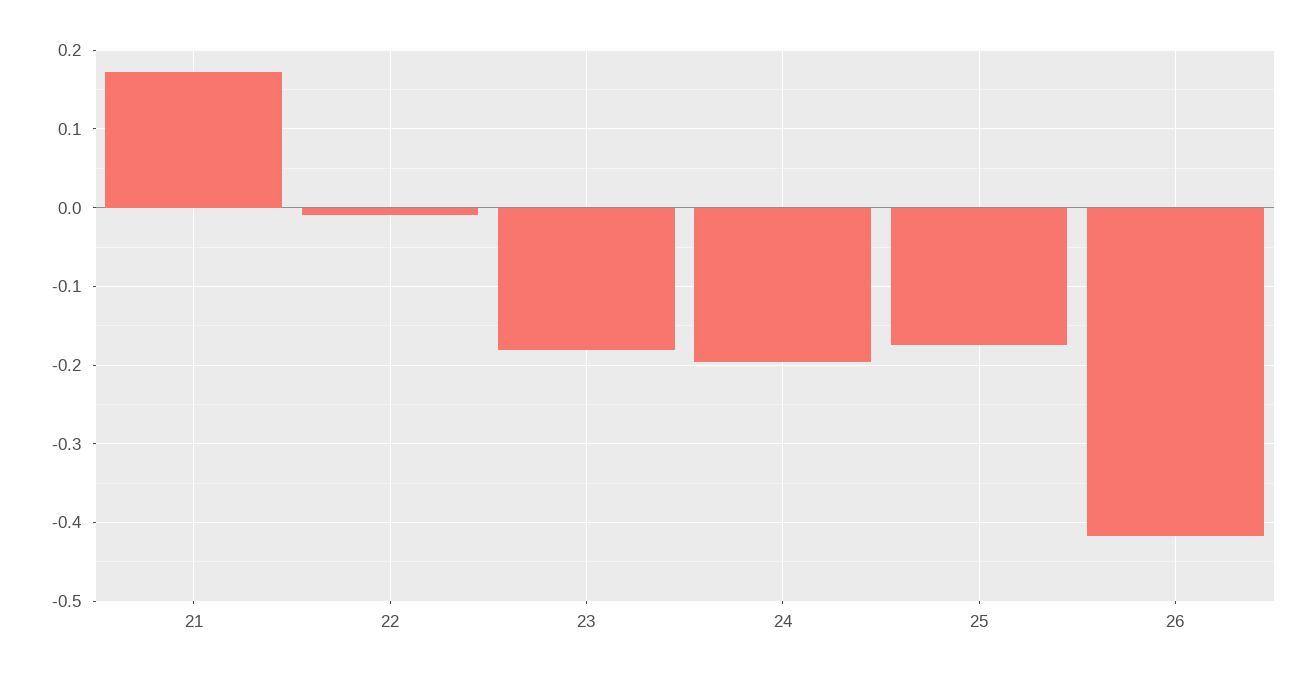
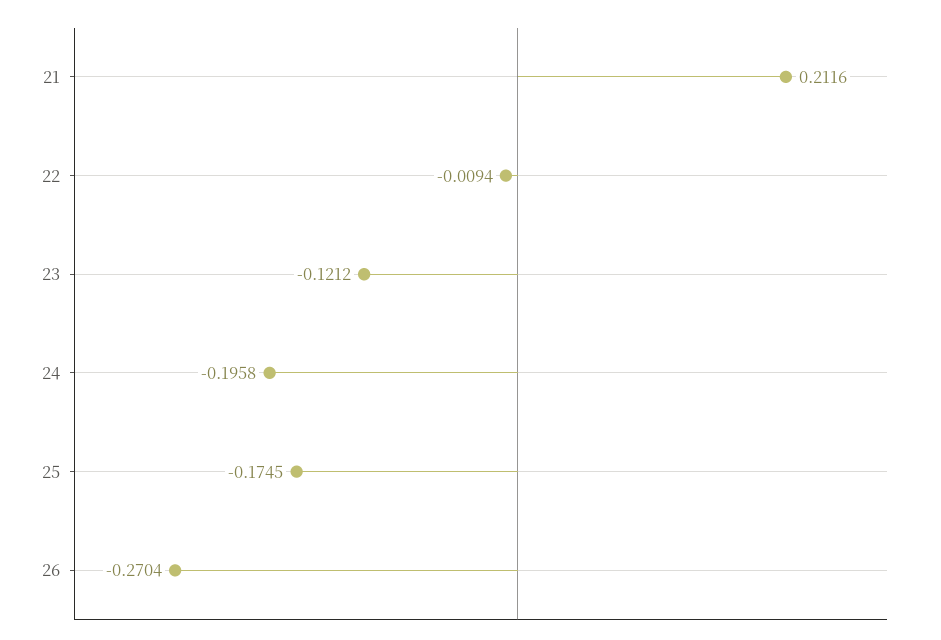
21: 0.17 -> 0.2116
23: -0.18 -> -0.1212
26: -0.42 -> -0.2704

